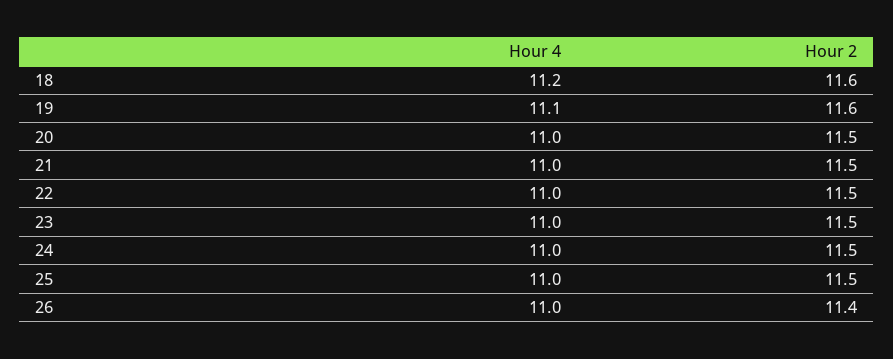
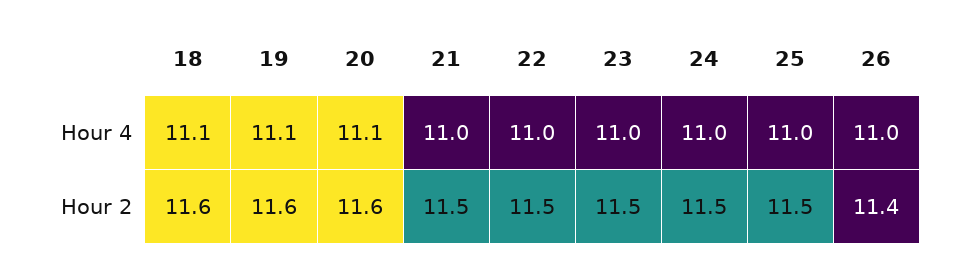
Hour 4, 18: 11.2 -> 11.1
Hour 4, 20: 11 -> 11.1
Hour 2, 20: 11.5 -> 11.6

